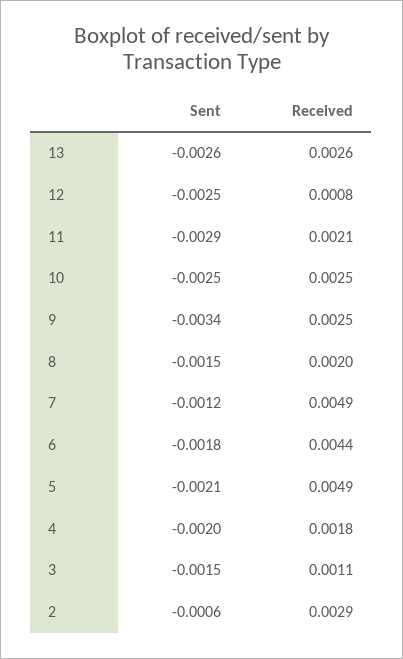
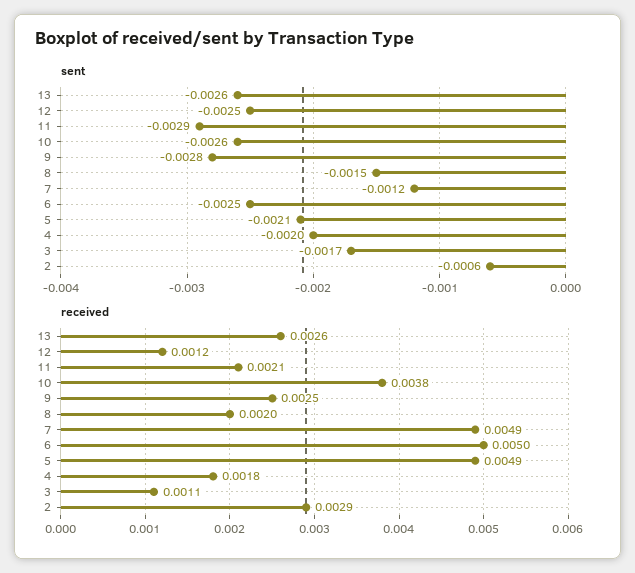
Received, 12: 0.0008 -> 0.0012
Sent, 10: -0.0025 -> -0.0026
Received, 10: 0.0025 -> 0.0038
Sent, 9: -0.0034 -> -0.0028
Sent, 6: -0.0018 -> -0.0025
Received, 6: 0.0044 -> 0.005
Sent, 3: -0.0015 -> -0.0017

